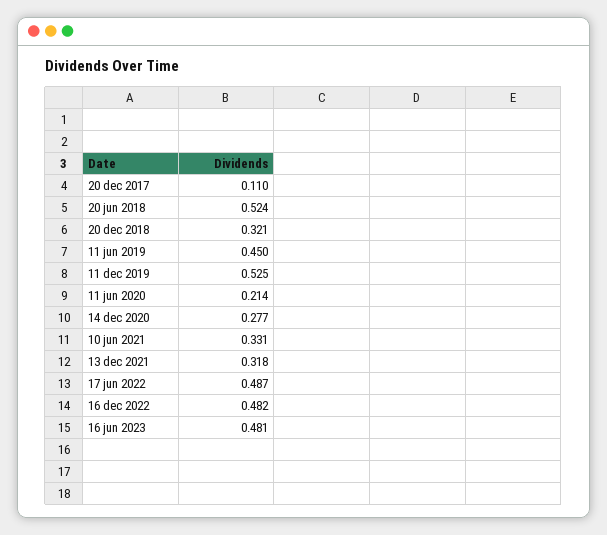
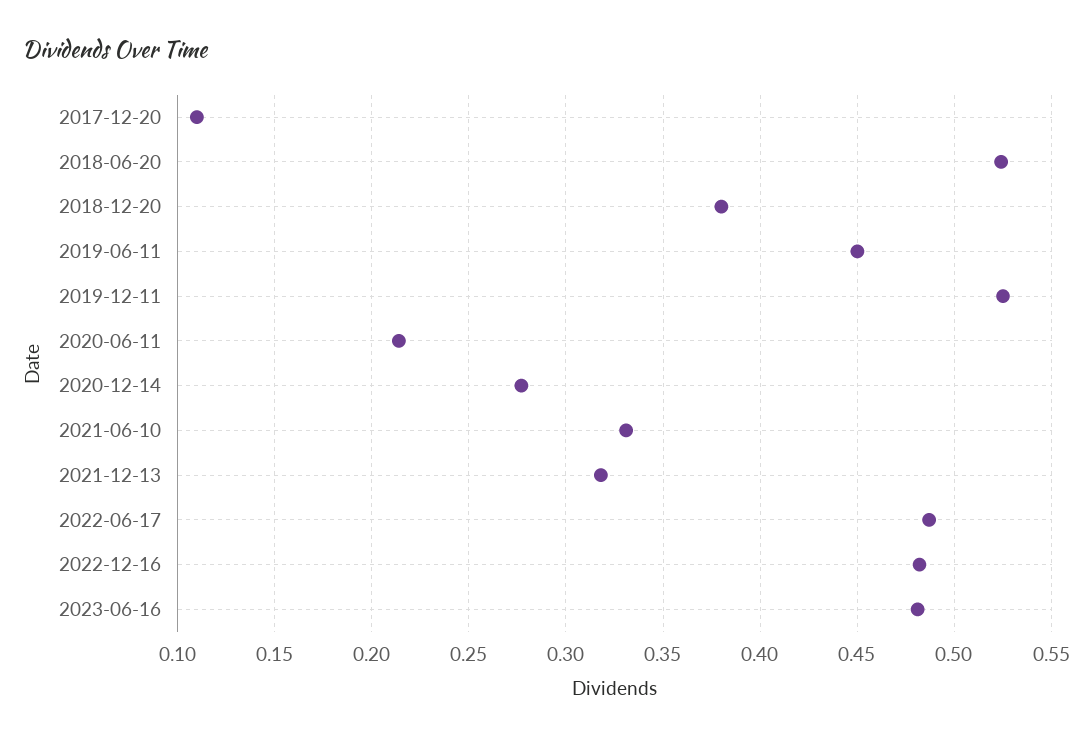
20 dec 2018: 0.321 -> 0.38

